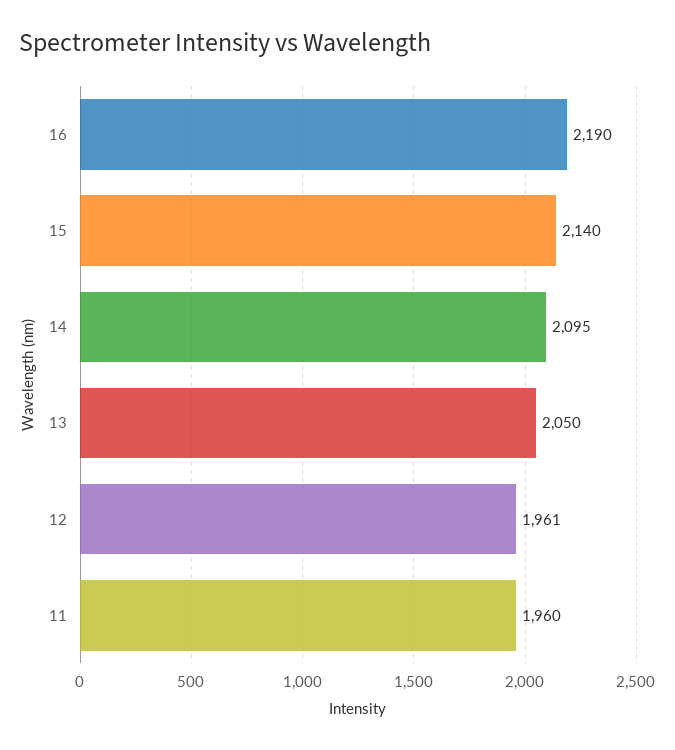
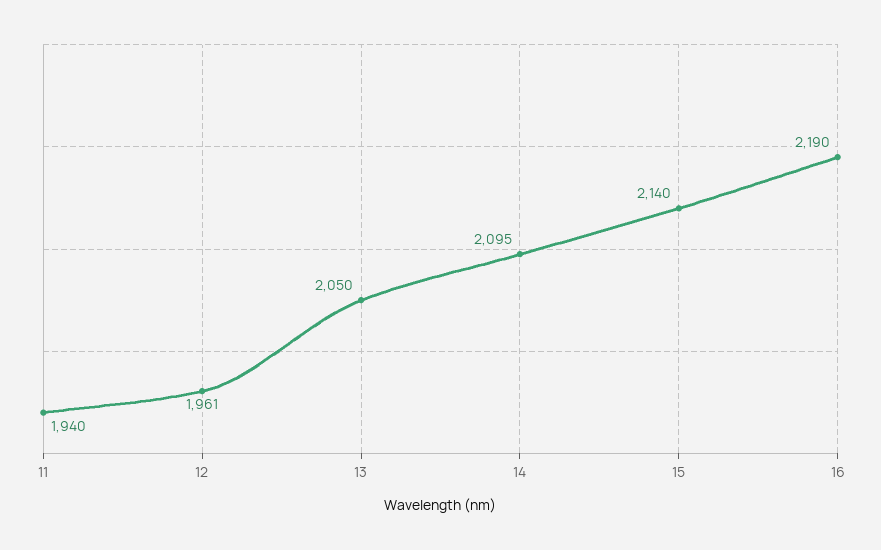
11: 1960 -> 1940

